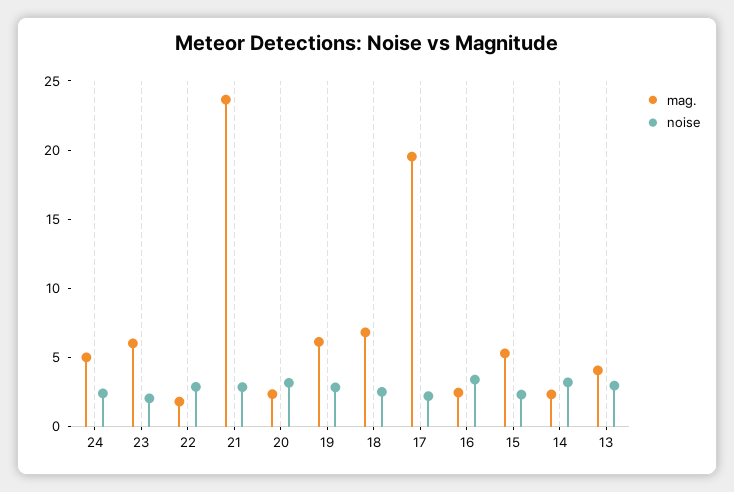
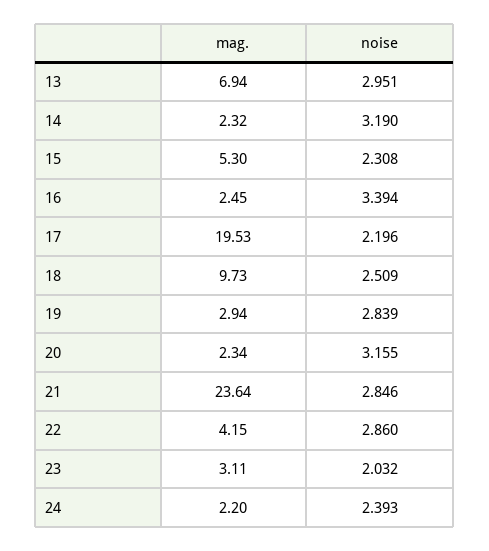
mag., 24: 5 -> 2.2
mag., 23: 6 -> 3.11
mag., 22: 2 -> 4.15
mag., 19: 6 -> 2.94
mag., 18: 7 -> 9.73
mag., 13: 4 -> 6.94

